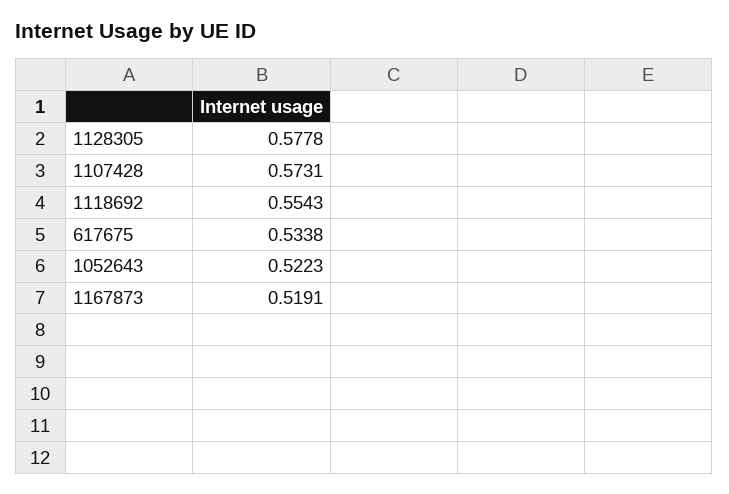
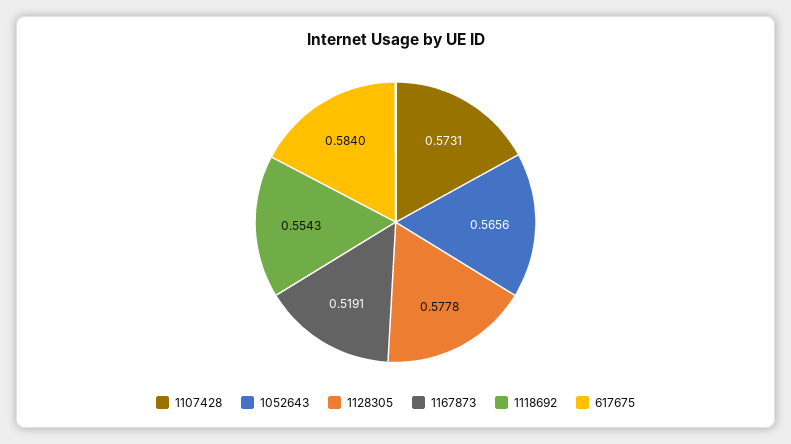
617675: 0.5338 -> 0.584
1052643: 0.5223 -> 0.5656

